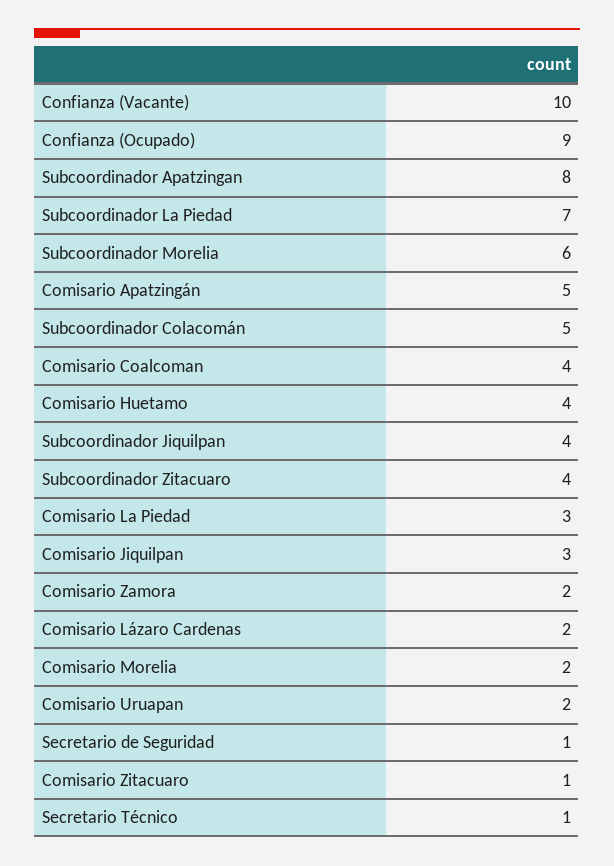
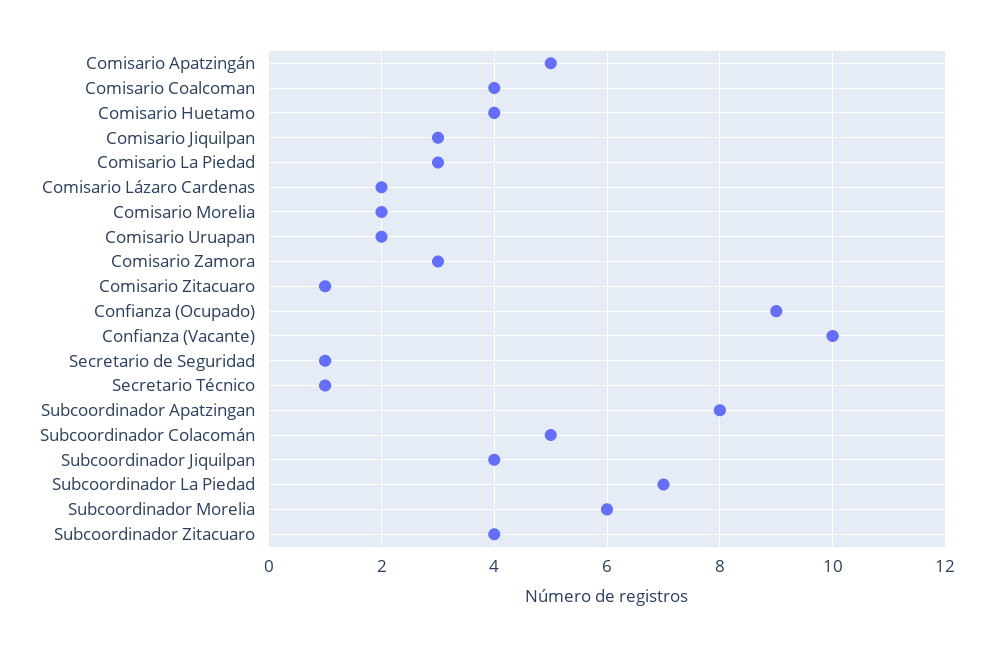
Comisario Zamora: 2 -> 3

